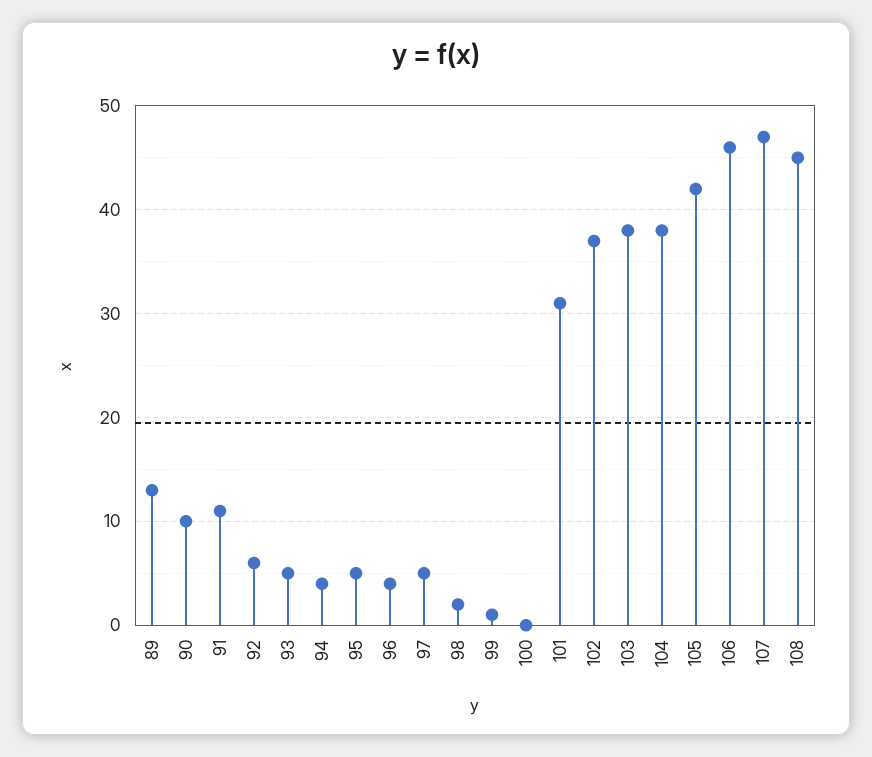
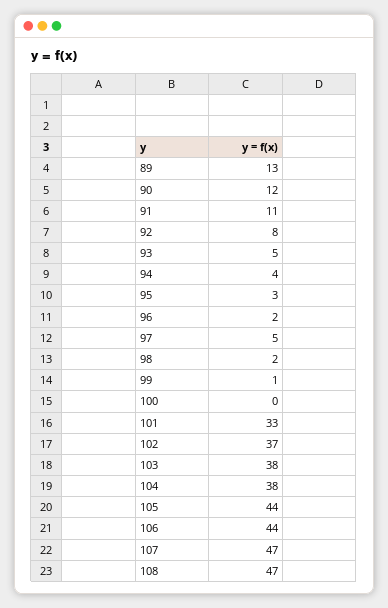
90: 10 -> 12
92: 6 -> 8
95: 5 -> 3
96: 4 -> 2
101: 31 -> 33
105: 42 -> 44
106: 46 -> 44
108: 45 -> 47

